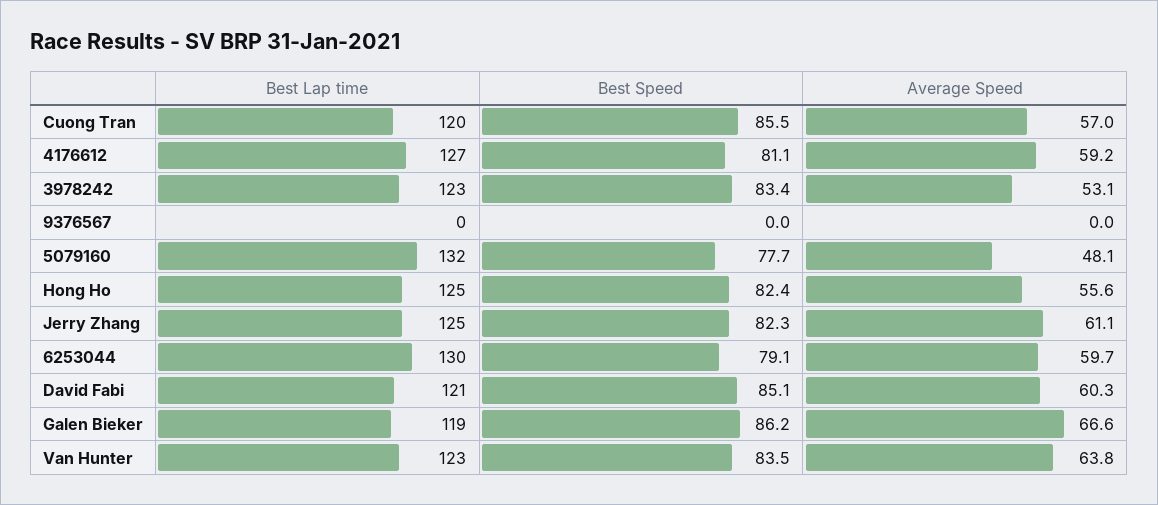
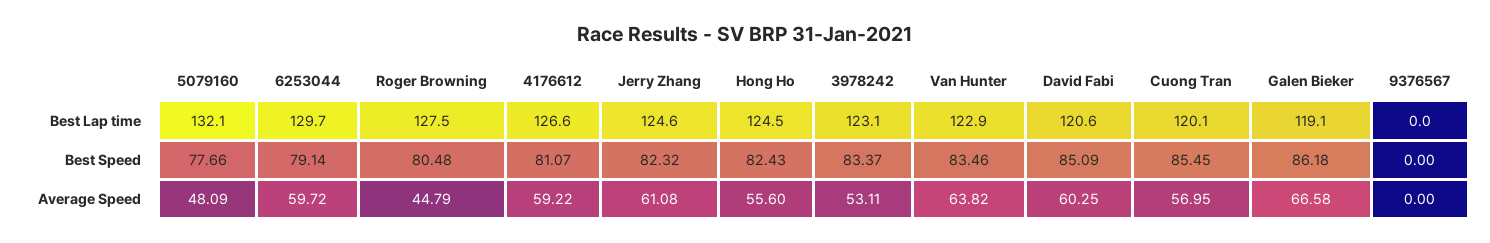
Best Lap time, Roger Browning: none -> 127.5
Best Speed, Roger Browning: none -> 80.48
Average Speed, Roger Browning: none -> 44.79

